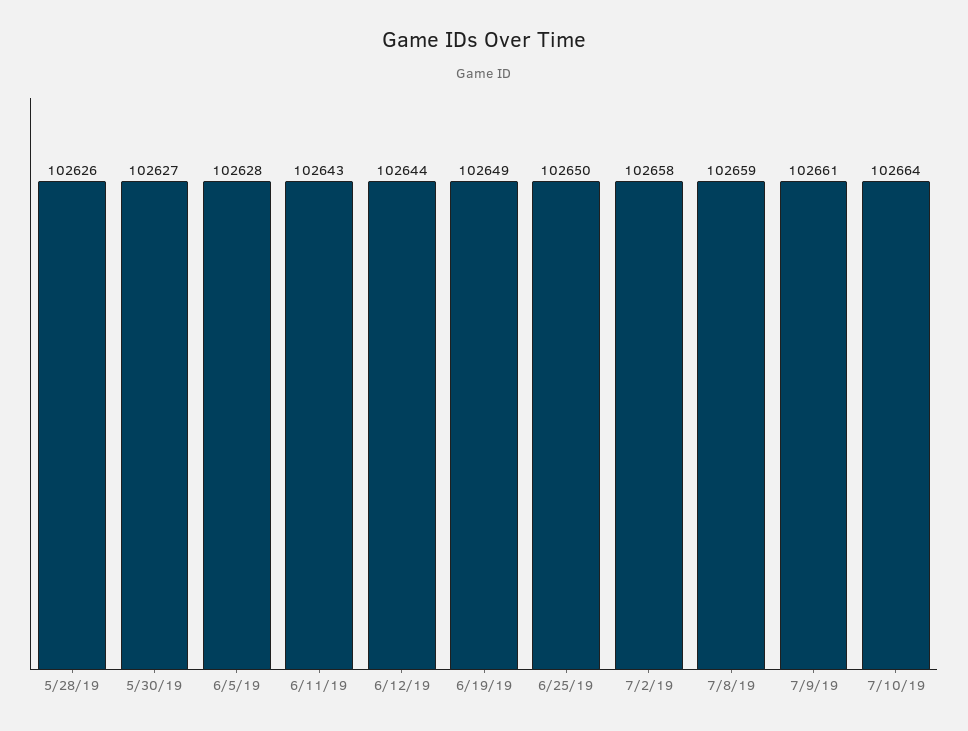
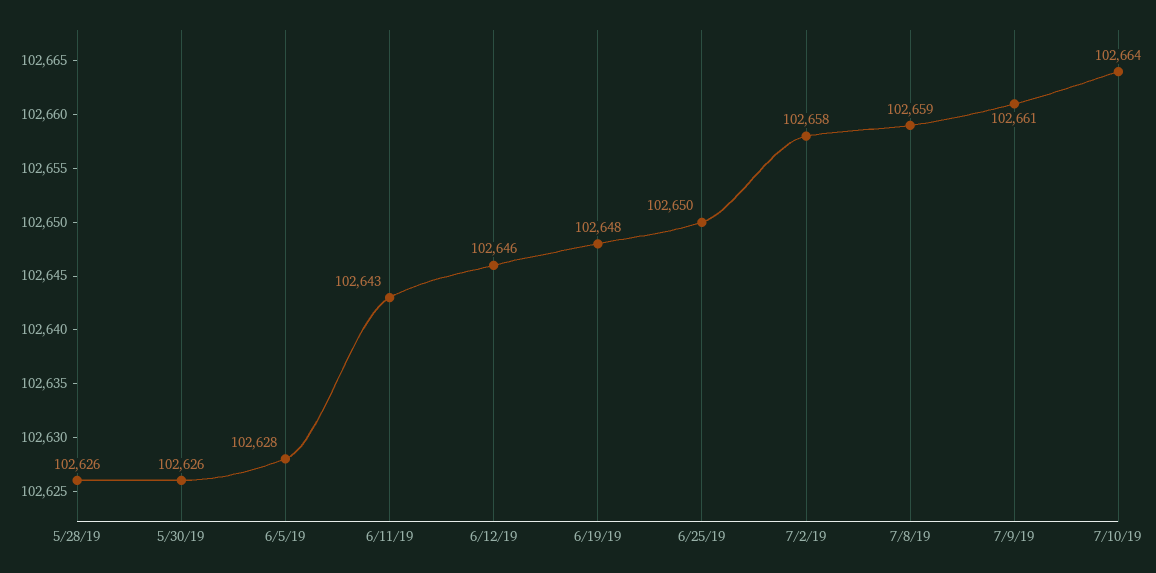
5/30/19: 102627 -> 102626
6/12/19: 102644 -> 102646
6/19/19: 102649 -> 102648

